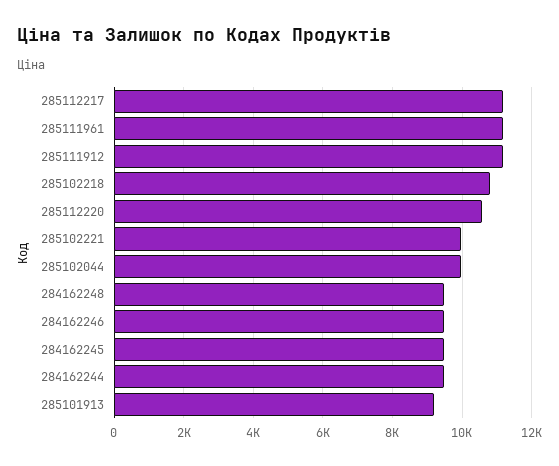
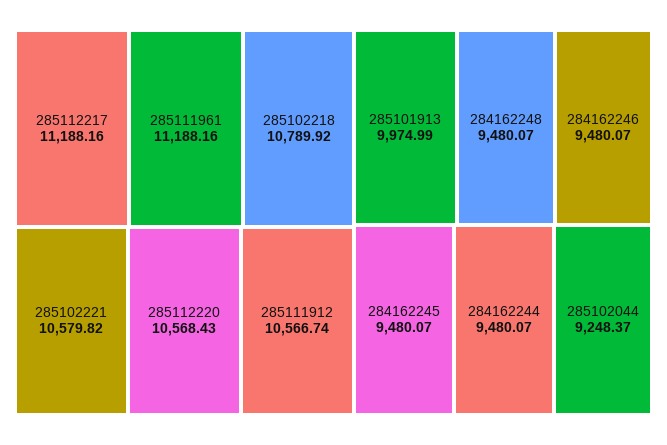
285111912: 11200 -> 10566.74
285102221: 10000 -> 10579.82
285102044: 10000 -> 9248.37
285101913: 9200 -> 9974.99

